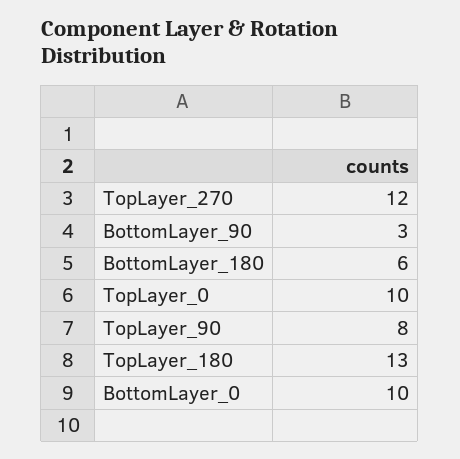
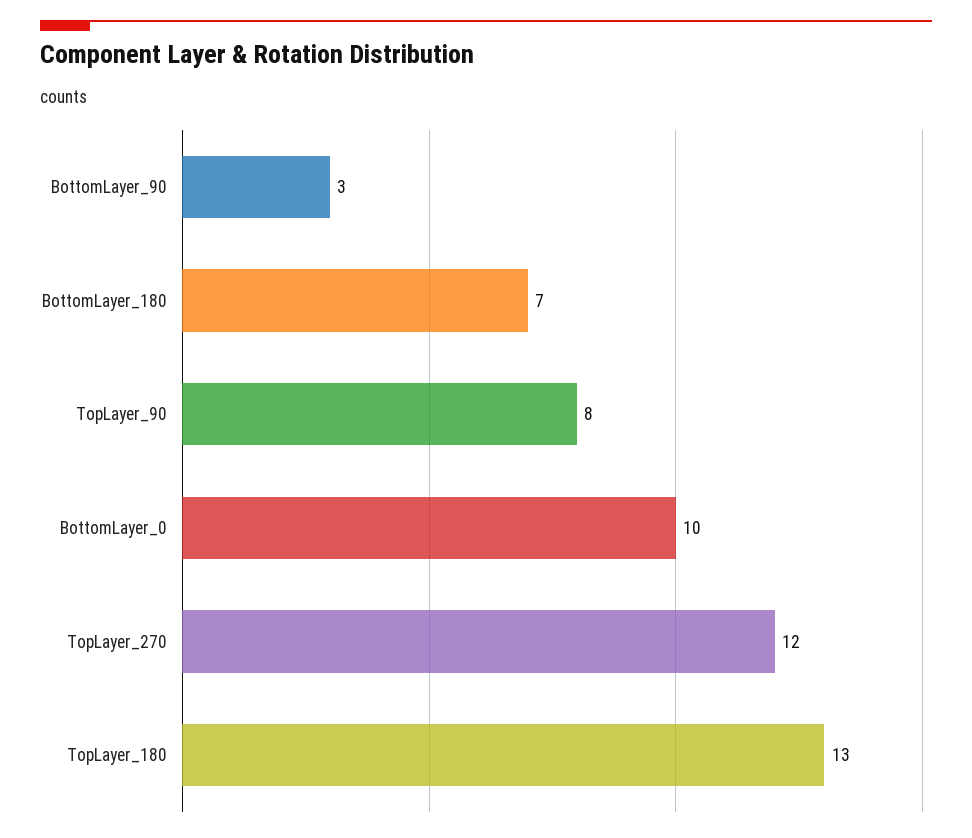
BottomLayer_180: 6 -> 7
TopLayer_0: 10 -> none

